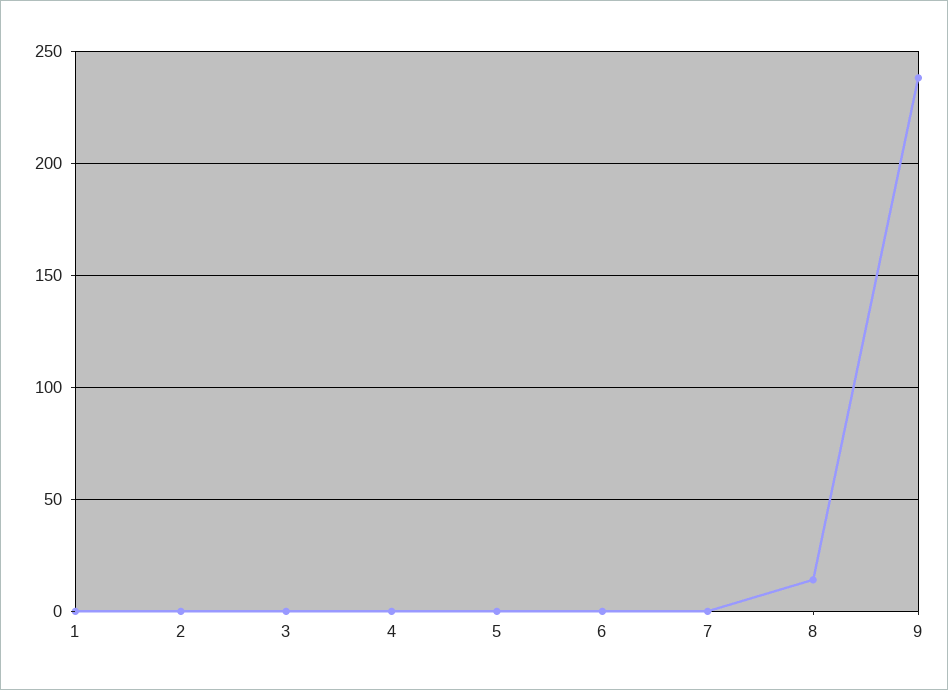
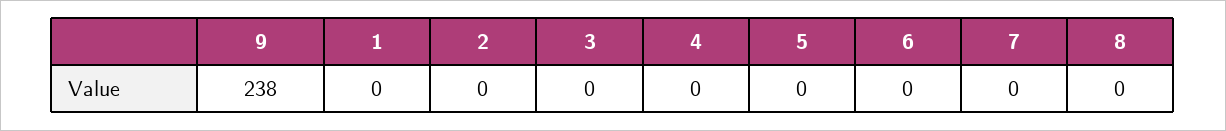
8: 15 -> 0

